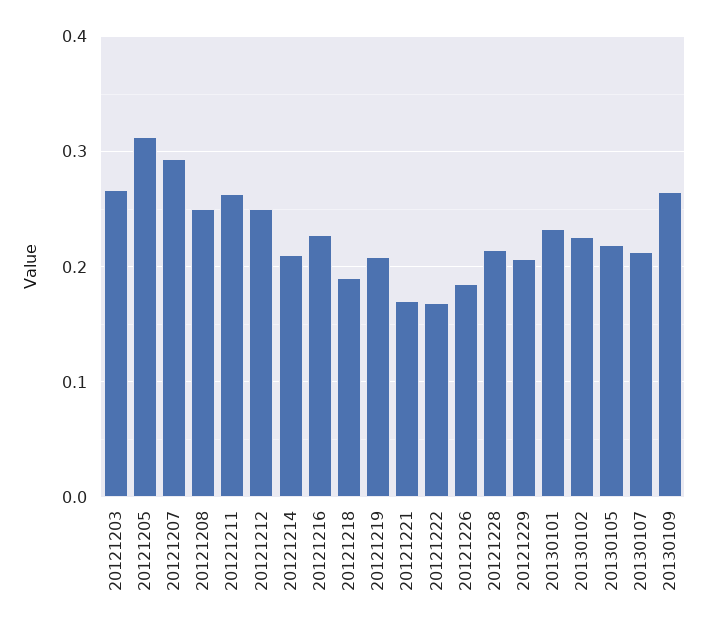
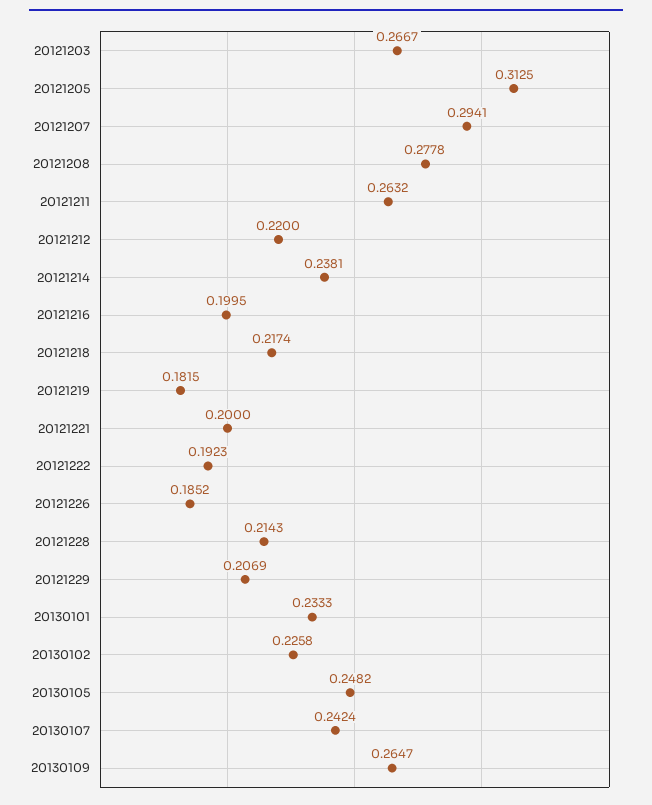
20121208: 0.25 -> 0.2778
20121212: 0.25 -> 0.22
20121214: 0.21 -> 0.2381
20121216: 0.23 -> 0.1995
20121218: 0.19 -> 0.2174
20121219: 0.21 -> 0.1815
20121221: 0.17 -> 0.2
20121222: 0.17 -> 0.1923
20130105: 0.22 -> 0.2482
20130107: 0.21 -> 0.2424

